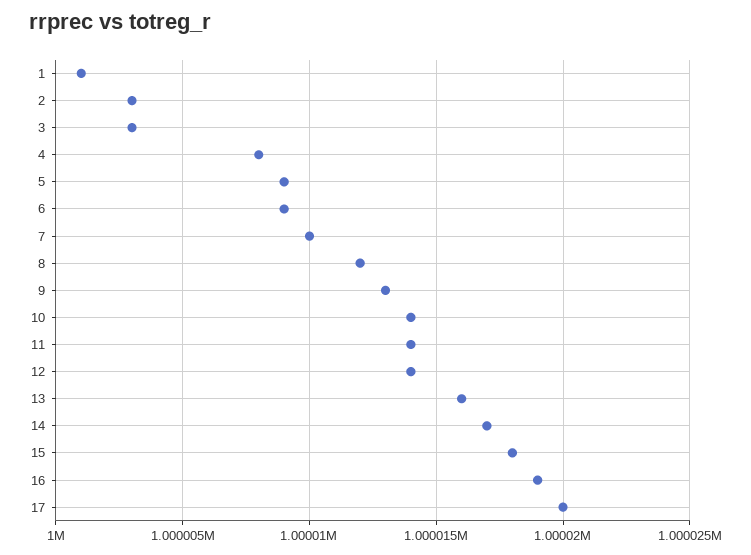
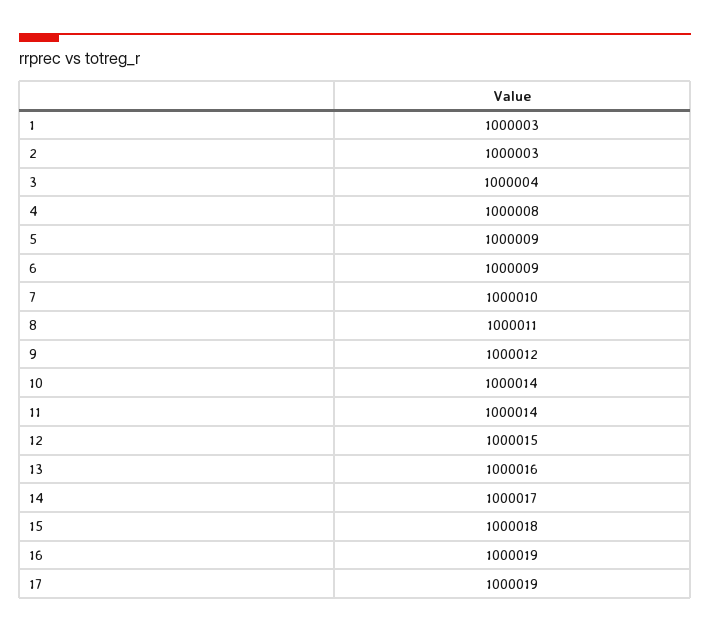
1: 1000001 -> 1000003
3: 1000003 -> 1000004
8: 1000012 -> 1000011
9: 1000013 -> 1000012
12: 1000014 -> 1000015
17: 1000020 -> 1000019

